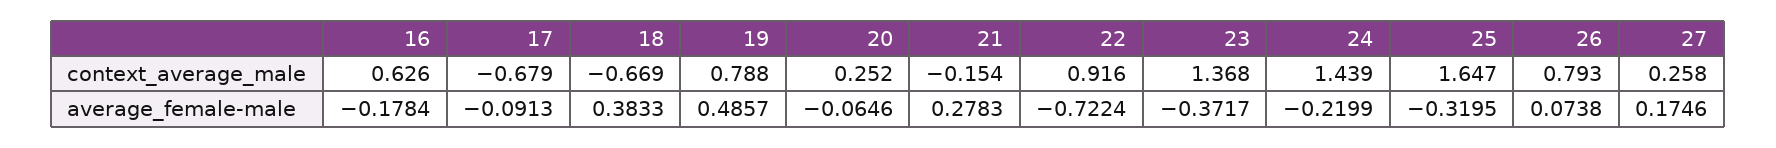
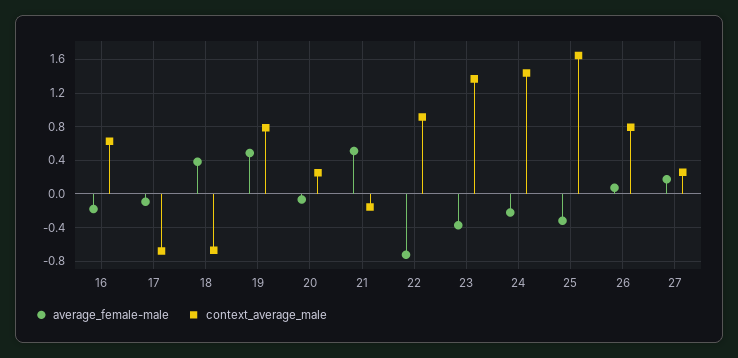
average_female-male, 21: 0.2783 -> 0.5

